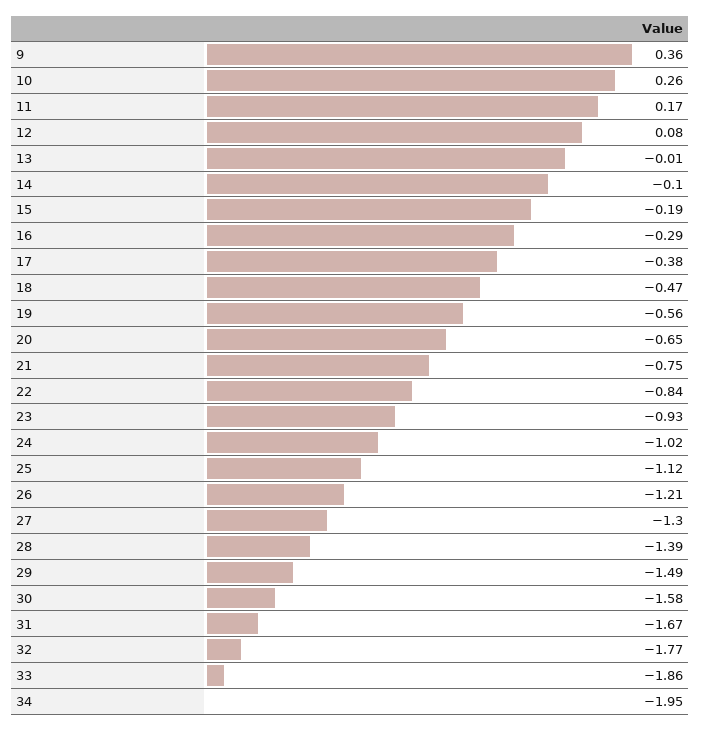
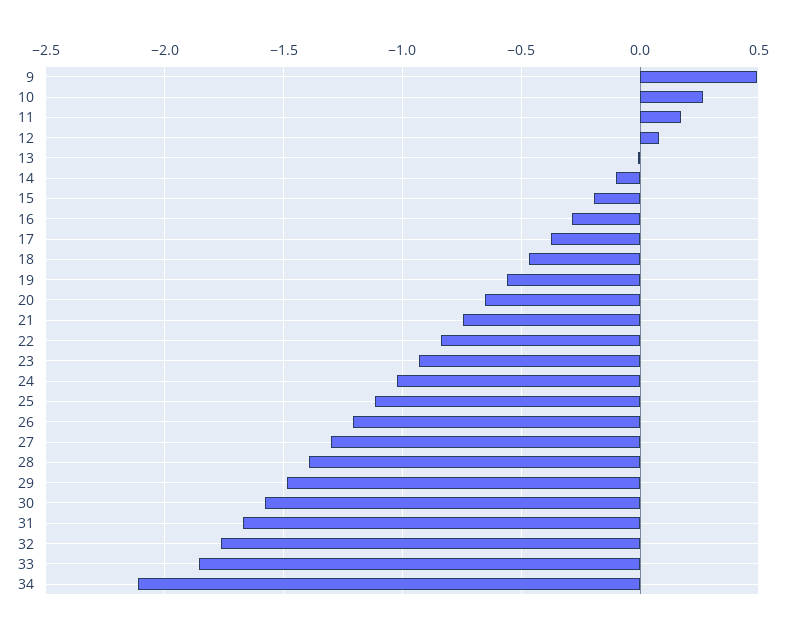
9: 0.36 -> 0.5
34: -1.95 -> -2.1

